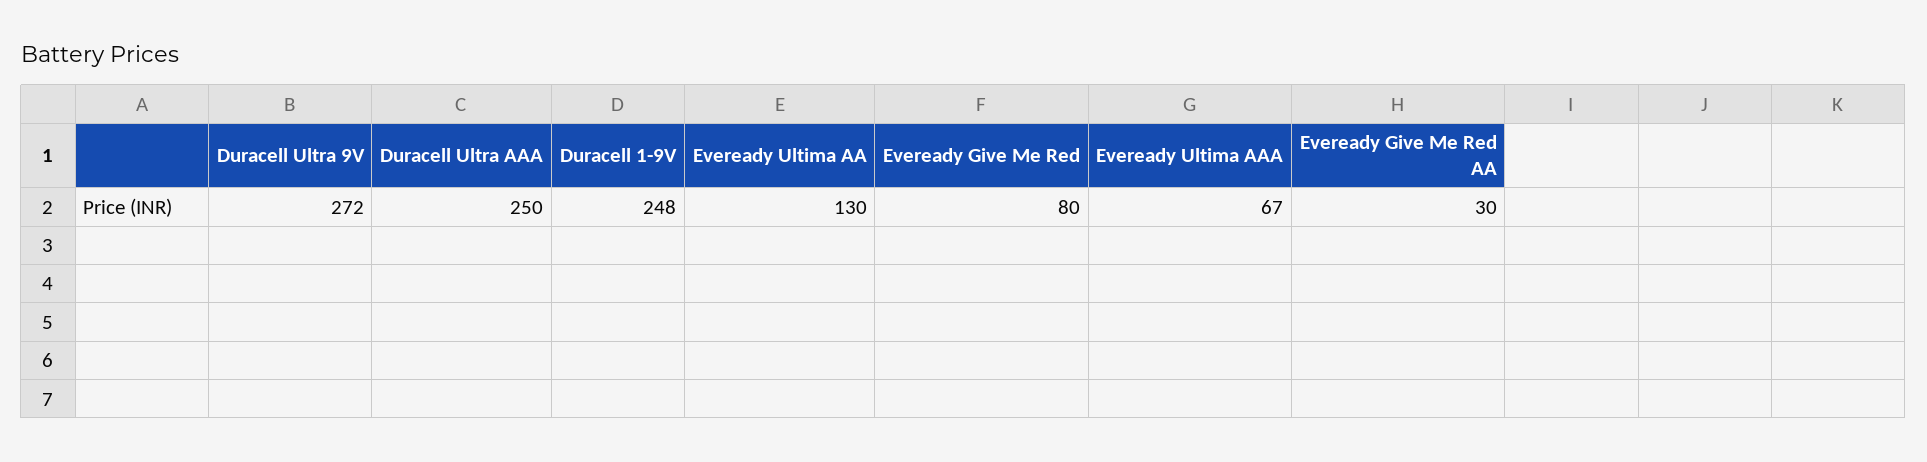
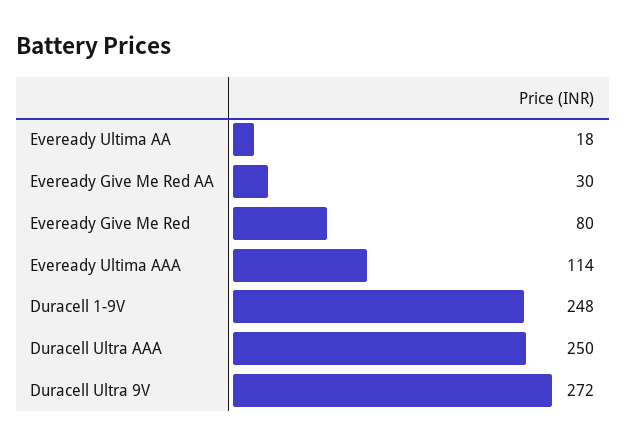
Eveready Ultima AA: 130 -> 18
Eveready Ultima AAA: 67 -> 114

